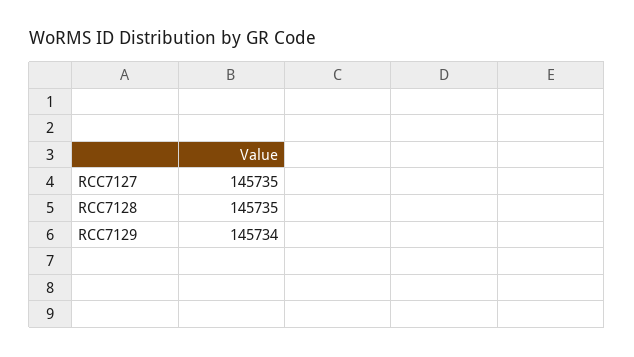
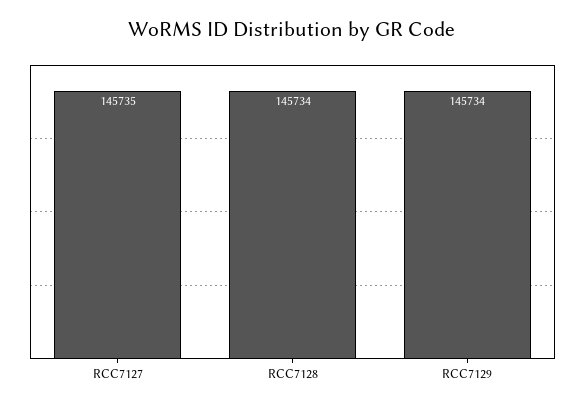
RCC7128: 145735 -> 145734

